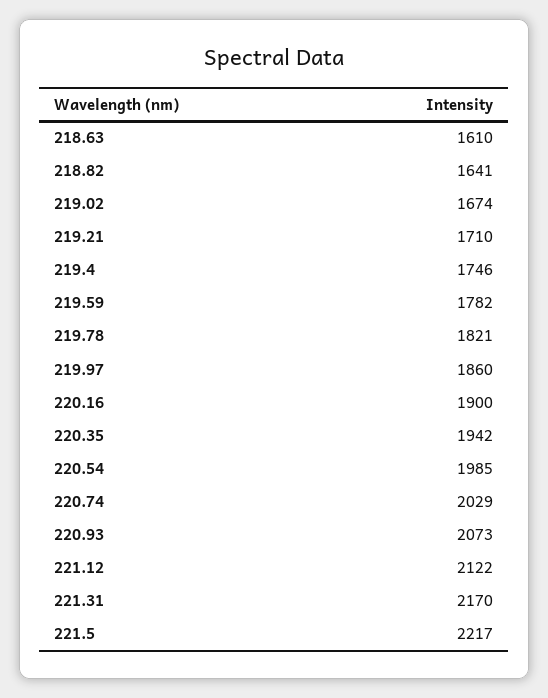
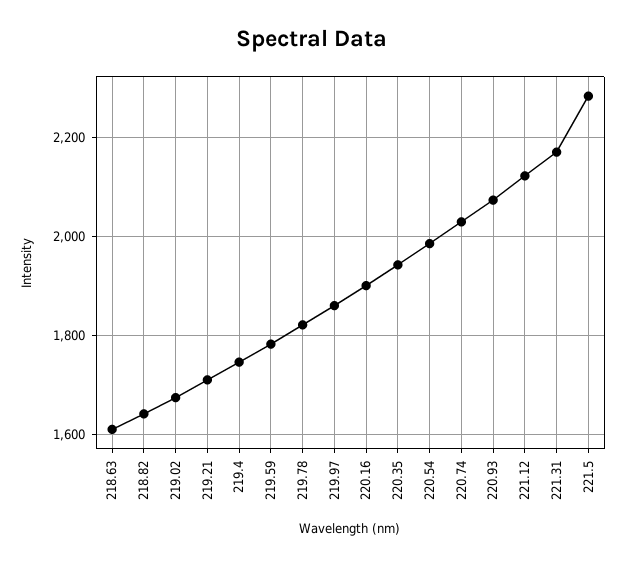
221.5: 2217 -> 2280

